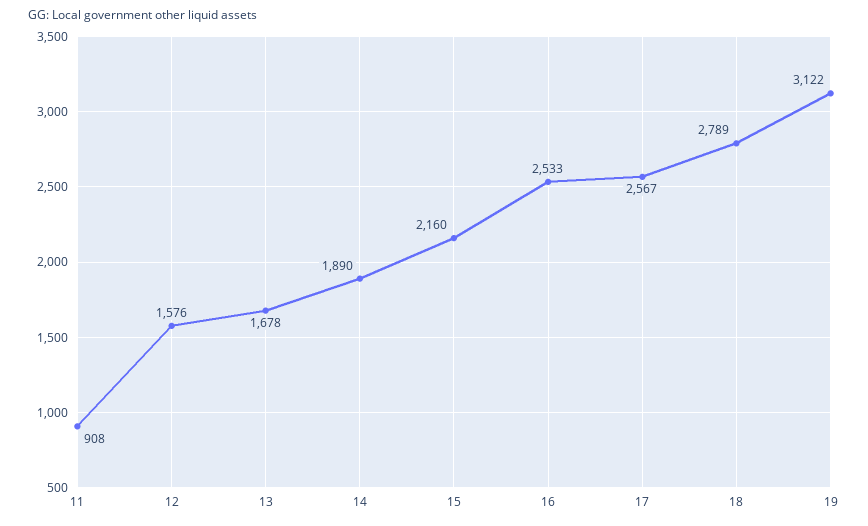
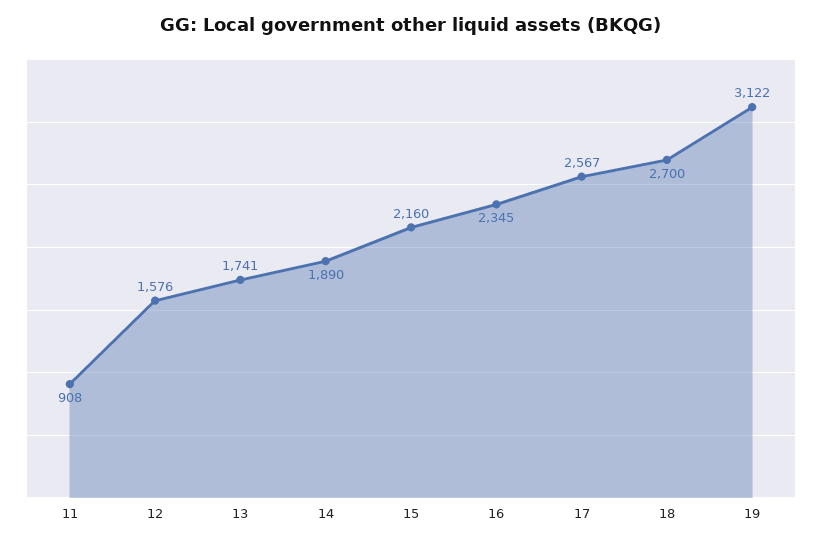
13: 1678 -> 1741
16: 2533 -> 2345
18: 2789 -> 2700

